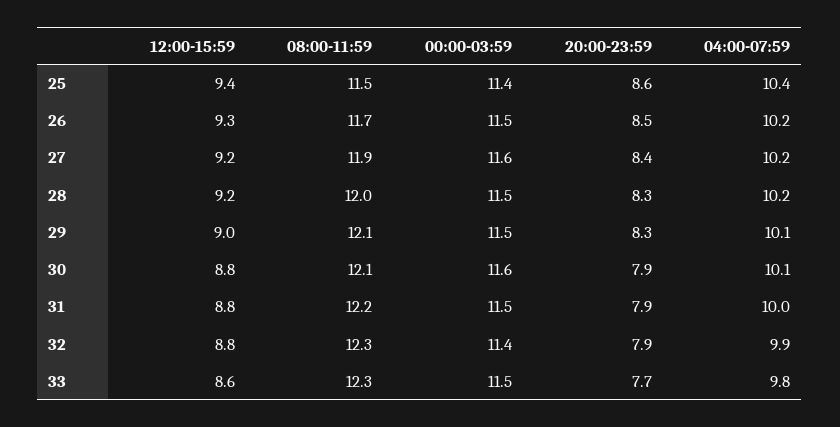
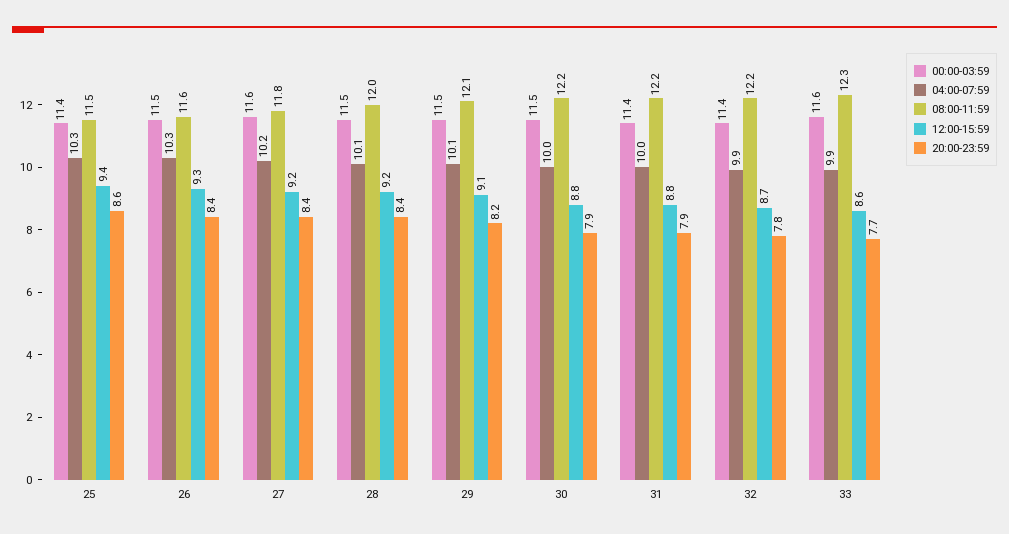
04:00-07:59, 25: 10.4 -> 10.3
08:00-11:59, 26: 11.7 -> 11.6
20:00-23:59, 26: 8.5 -> 8.4
04:00-07:59, 26: 10.2 -> 10.3
08:00-11:59, 27: 11.9 -> 11.8
20:00-23:59, 28: 8.3 -> 8.4
04:00-07:59, 28: 10.2 -> 10.1
12:00-15:59, 29: 9 -> 9.1
20:00-23:59, 29: 8.3 -> 8.2
08:00-11:59, 30: 12.1 -> 12.2
00:00-03:59, 30: 11.6 -> 11.5
04:00-07:59, 30: 10.1 -> 10
00:00-03:59, 31: 11.5 -> 11.4
12:00-15:59, 32: 8.8 -> 8.7
08:00-11:59, 32: 12.3 -> 12.2
20:00-23:59, 32: 7.9 -> 7.8
00:00-03:59, 33: 11.5 -> 11.6
04:00-07:59, 33: 9.8 -> 9.9

